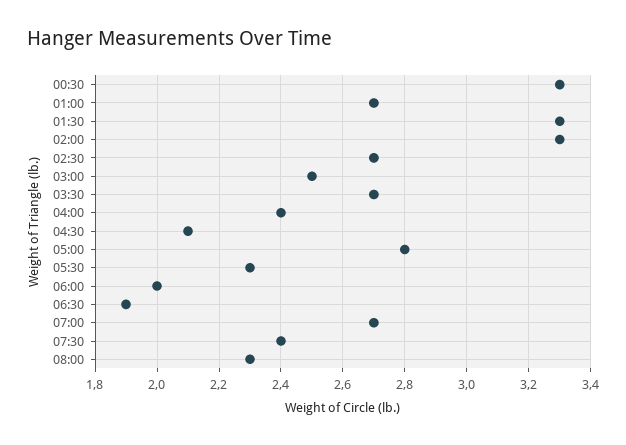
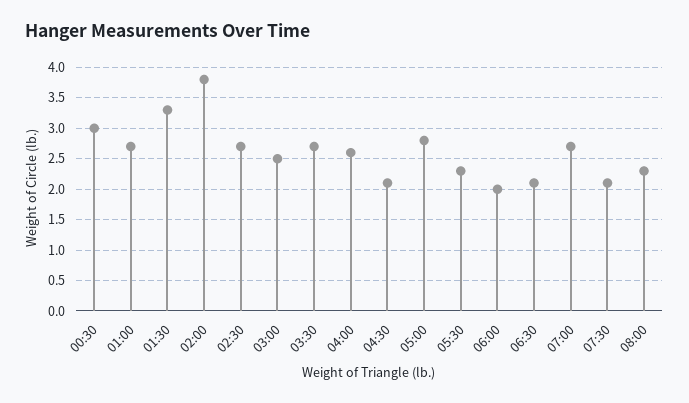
00:30: 3.3 -> 3
02:00: 3.3 -> 3.8
04:00: 2.4 -> 2.6
06:30: 1.9 -> 2.1
07:30: 2.4 -> 2.1

